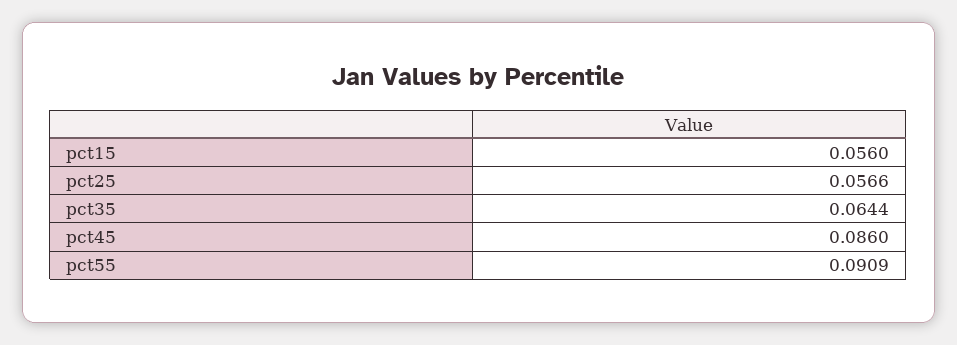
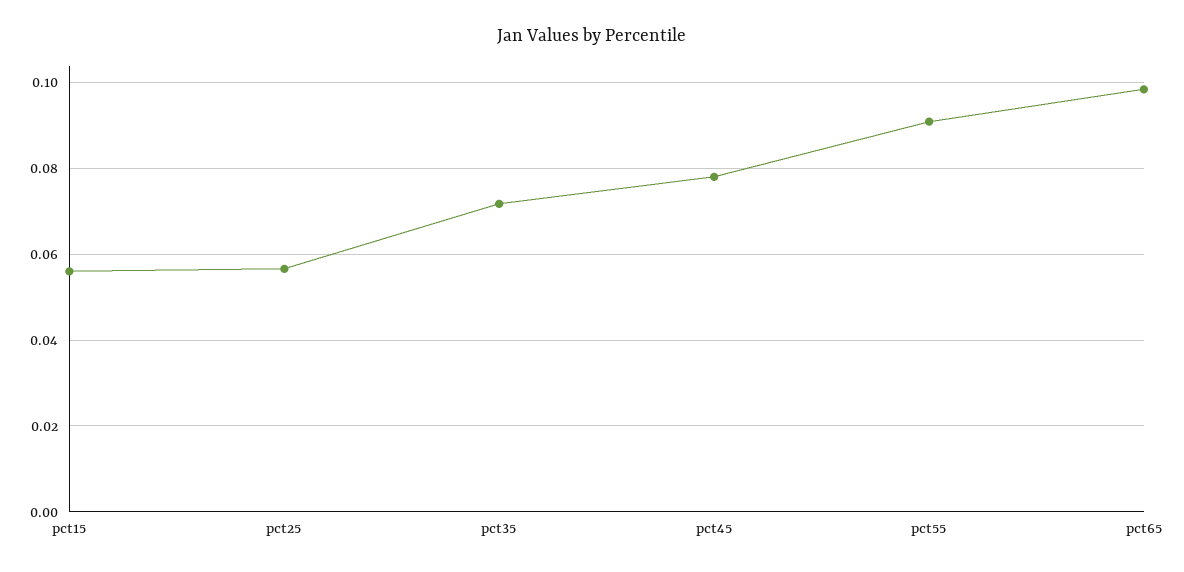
pct35: 0.0644 -> 0.072
pct45: 0.086 -> 0.078
pct65: none -> 0.098

